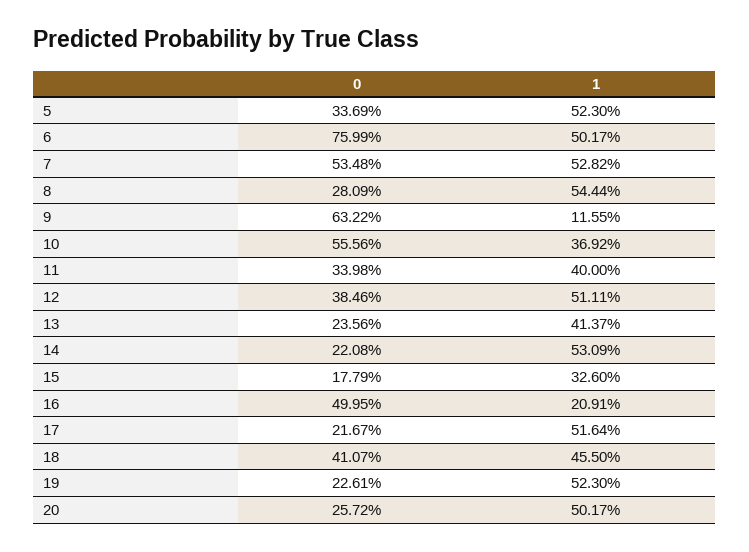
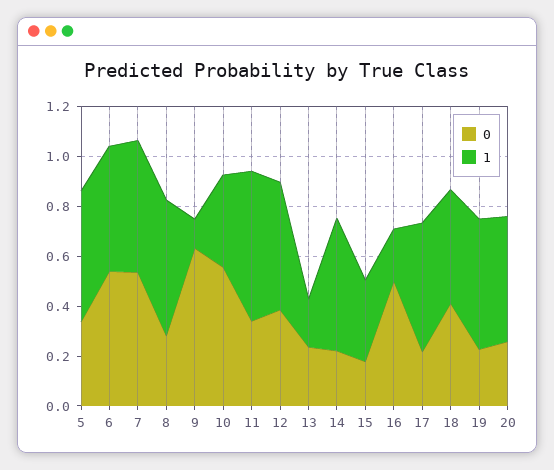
0, 6: 0.7599 -> 0.55
1, 11: 0.4 -> 0.6
1, 13: 0.4137 -> 0.2

